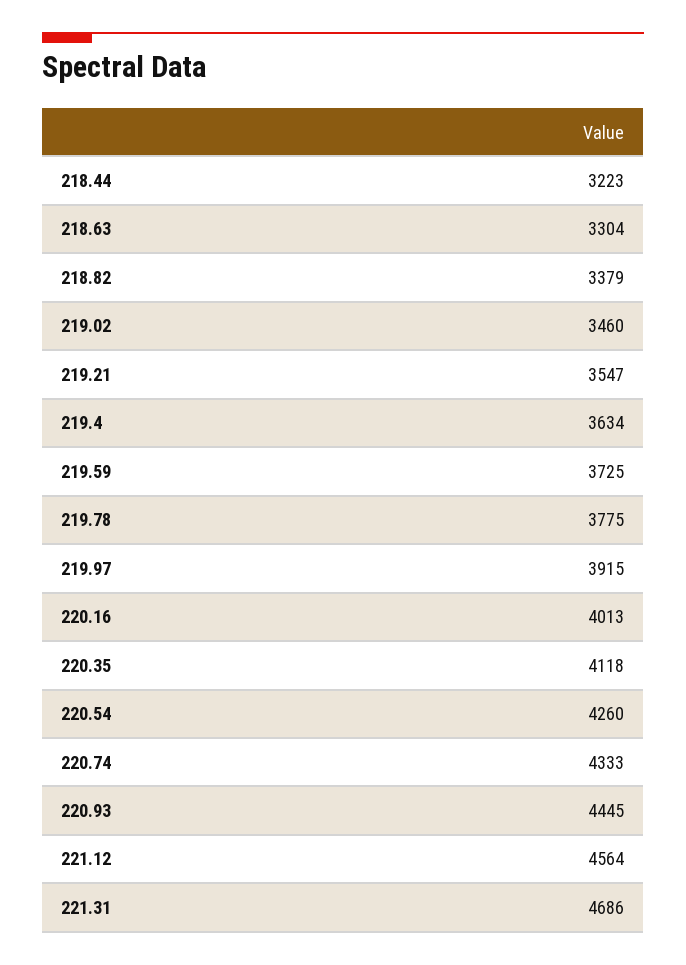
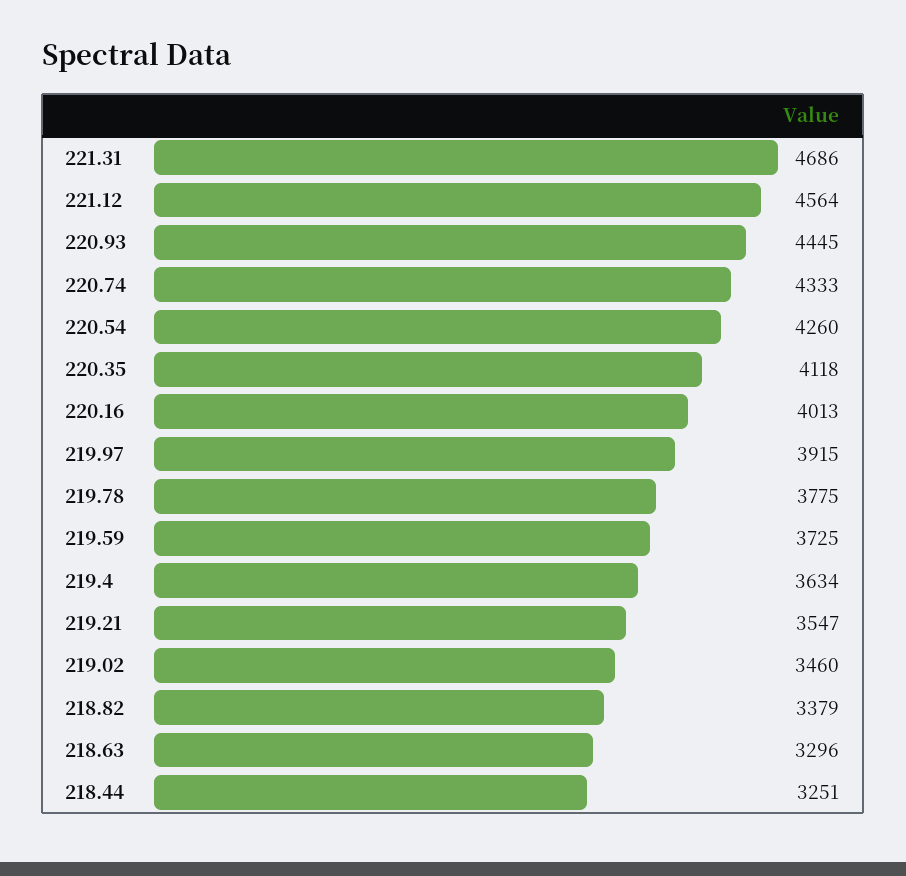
218.44: 3223 -> 3251
218.63: 3304 -> 3296

